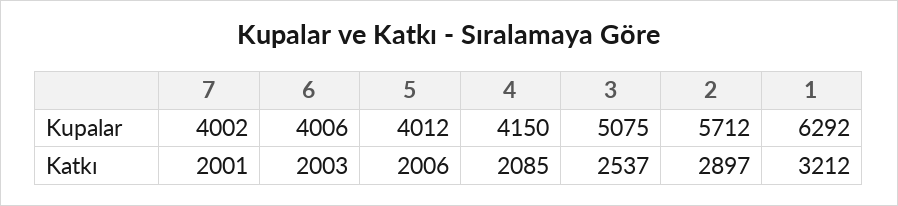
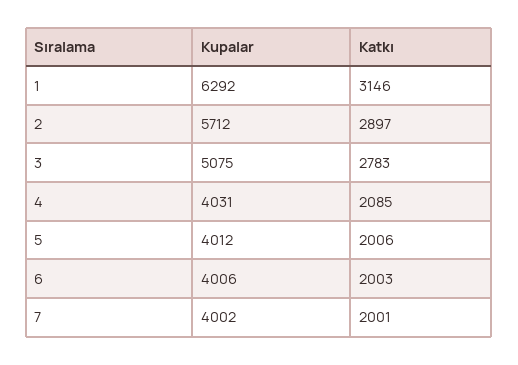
4, Kupalar: 4150 -> 4031
3, Katkı: 2537 -> 2783
1, Katkı: 3212 -> 3146

